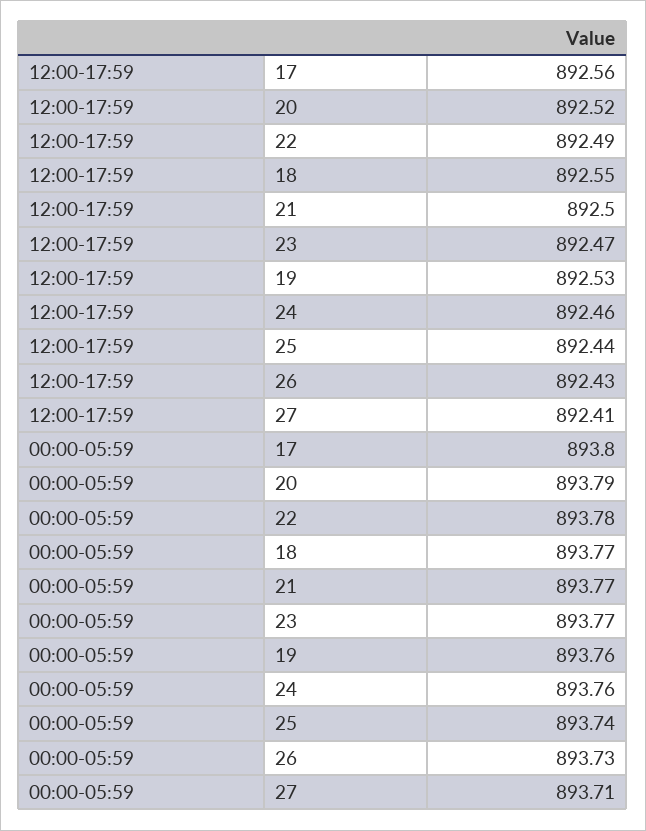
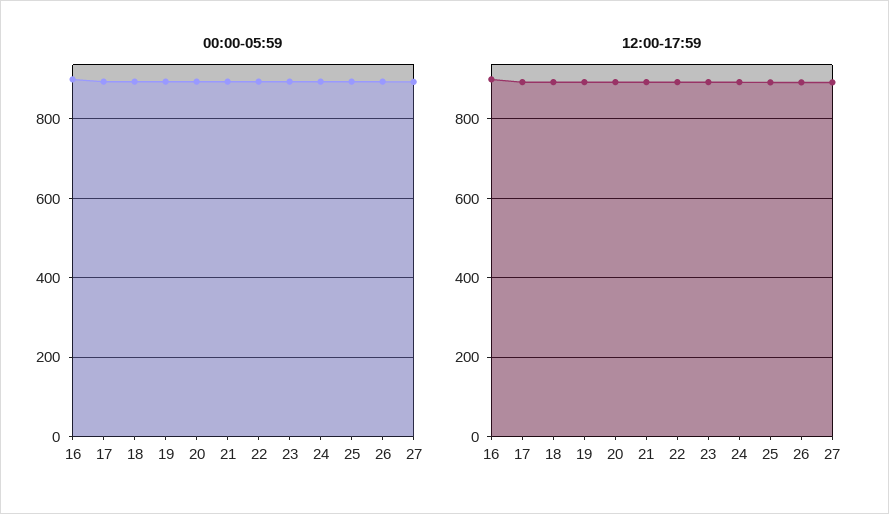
00:00-05:59, 16: none -> 900
12:00-17:59, 16: none -> 900

